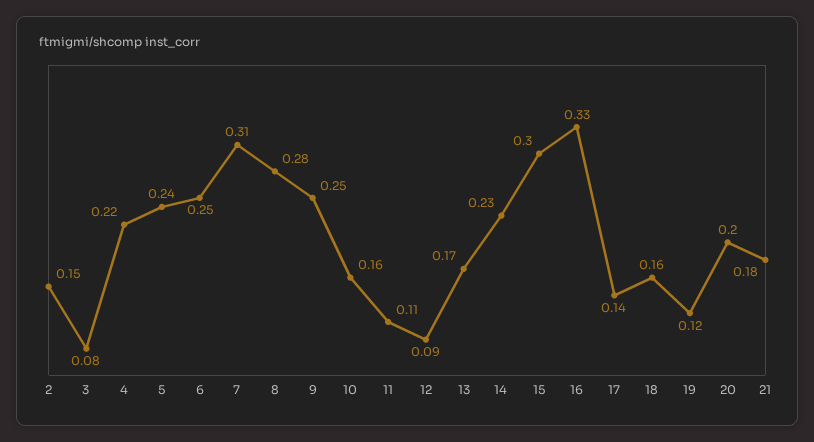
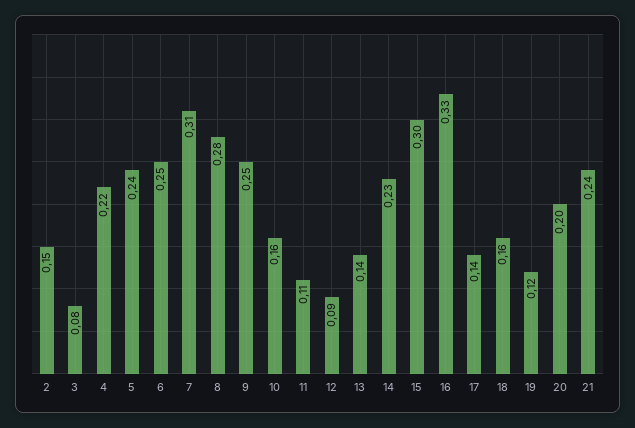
13: 0.17 -> 0.14
21: 0.18 -> 0.24

